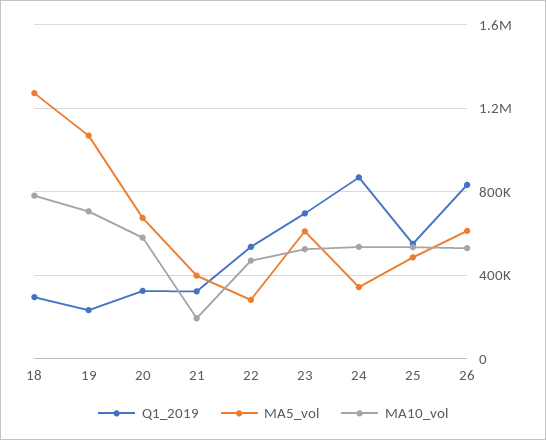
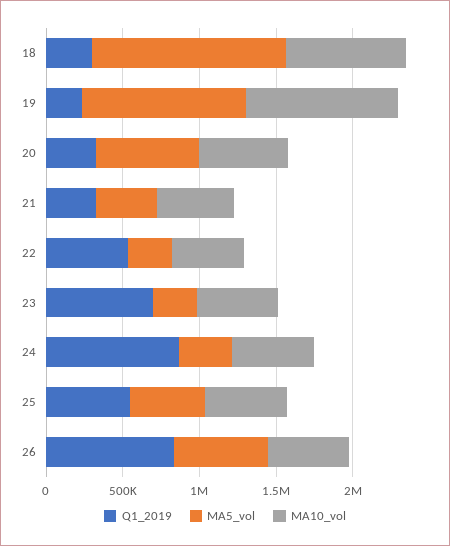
MA10_vol, 19: 700000 -> 1000000
MA10_vol, 21: 200000 -> 500000
MA5_vol, 23: 600000 -> 300000

